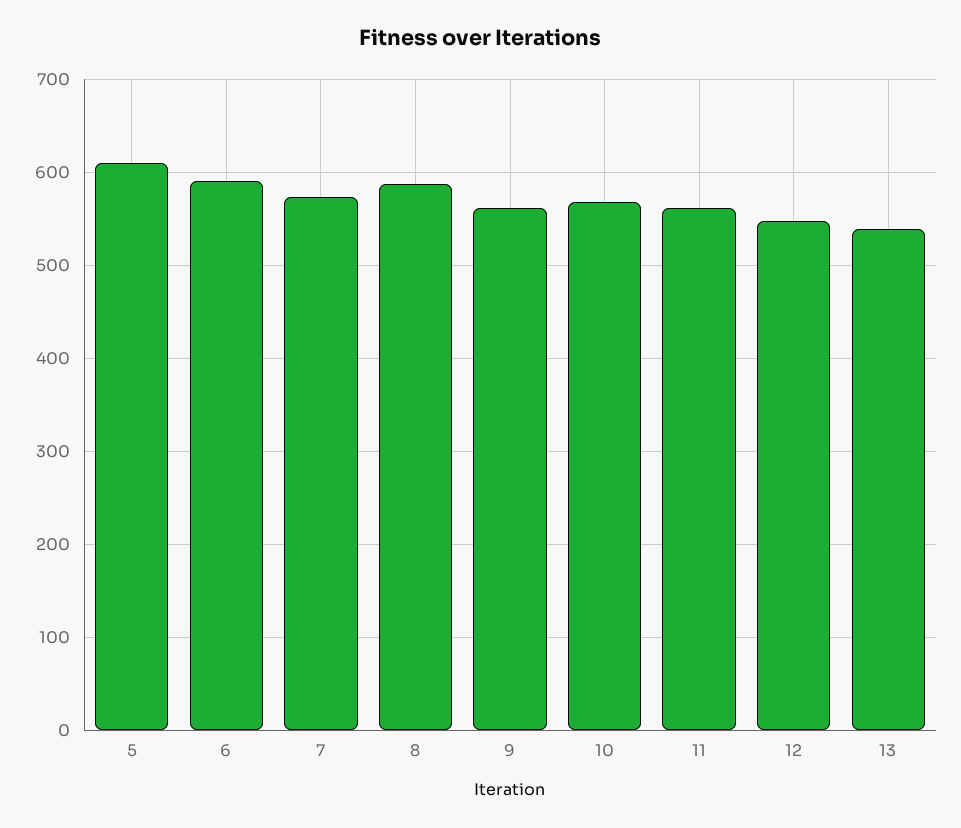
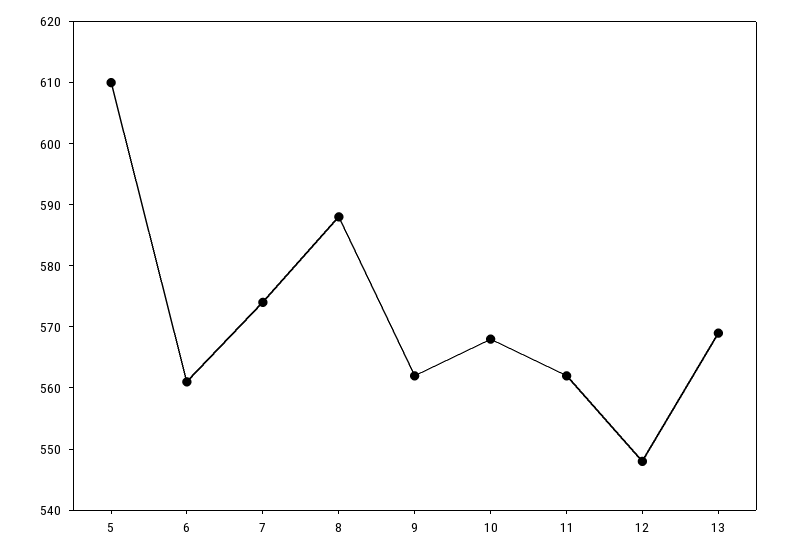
6: 590 -> 560
13: 540 -> 570

